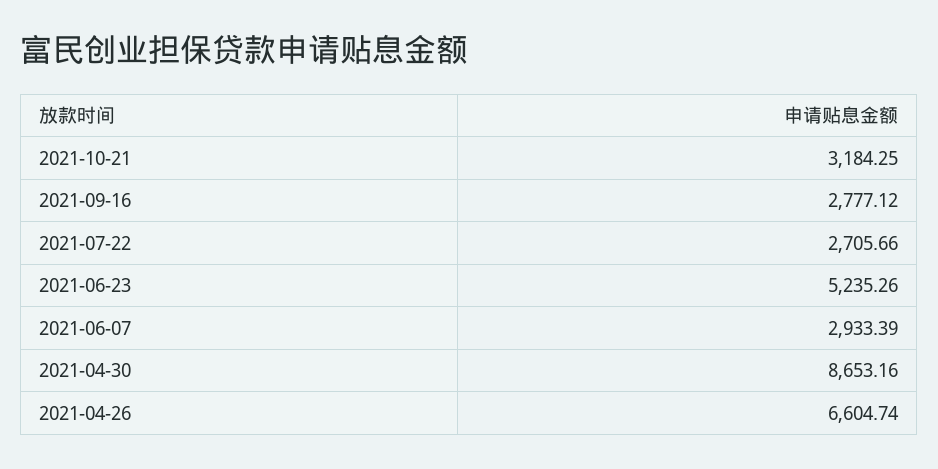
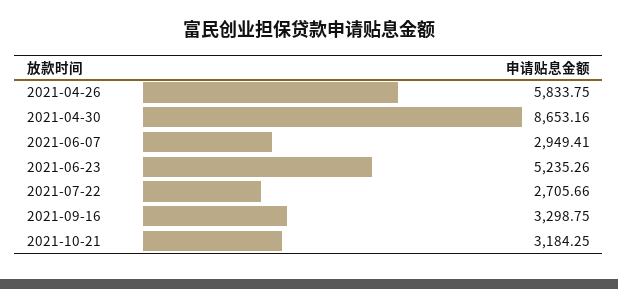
2021-09-16: 2777.12 -> 3298.75
2021-06-07: 2933.39 -> 2949.41
2021-04-26: 6604.74 -> 5833.75

